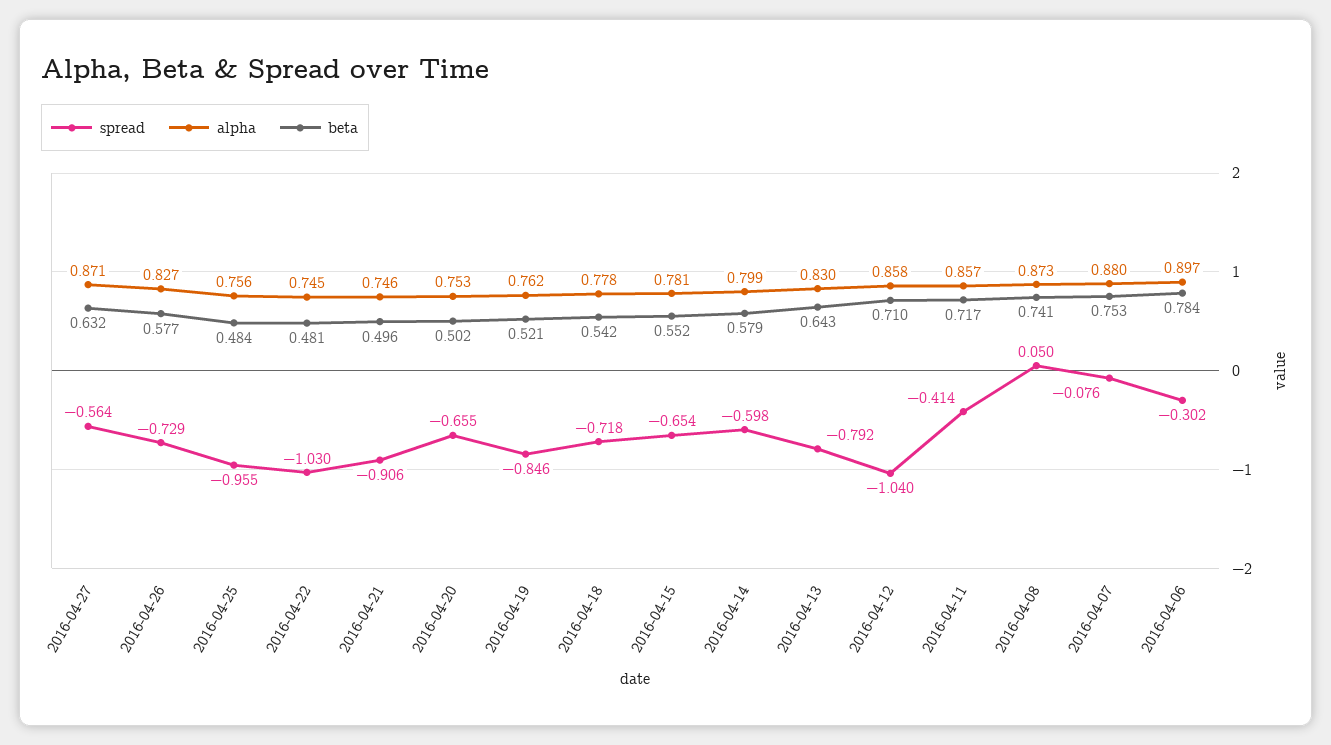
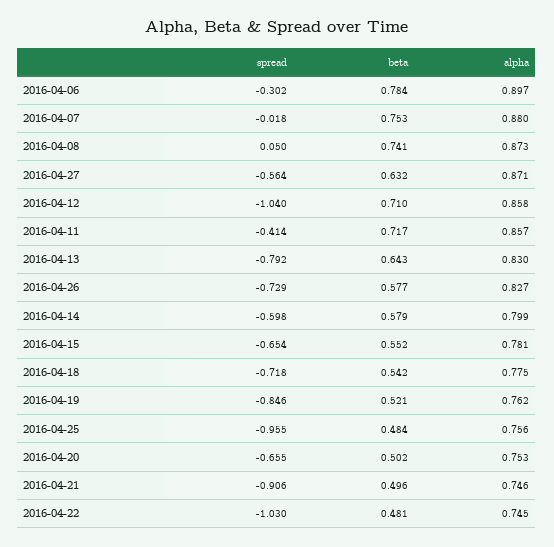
alpha, 2016-04-18: 0.778 -> 0.775
spread, 2016-04-07: -0.076 -> -0.018

